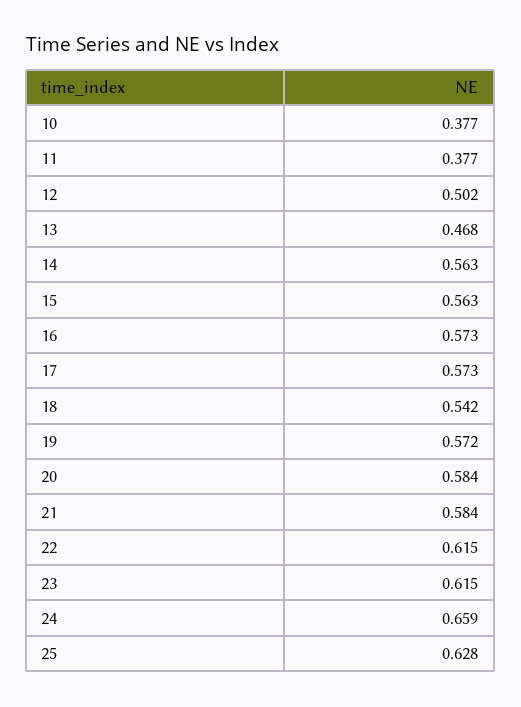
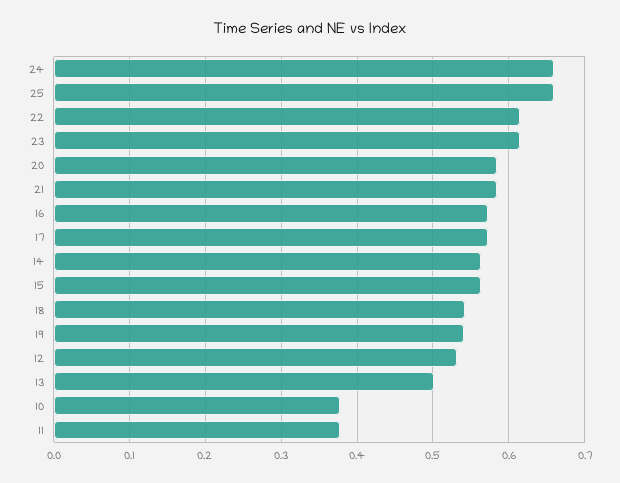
12: 0.502 -> 0.53
13: 0.468 -> 0.5
19: 0.572 -> 0.54
25: 0.628 -> 0.66

